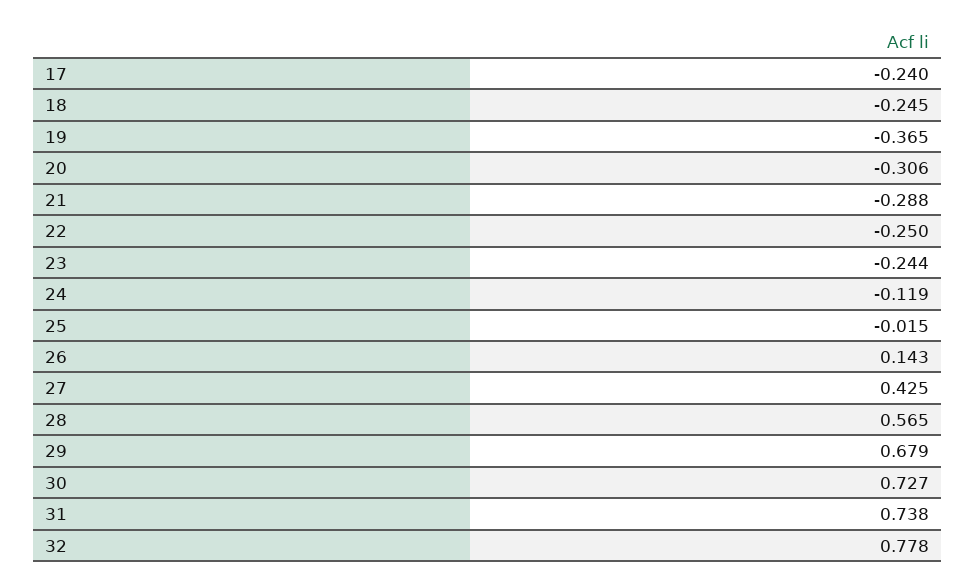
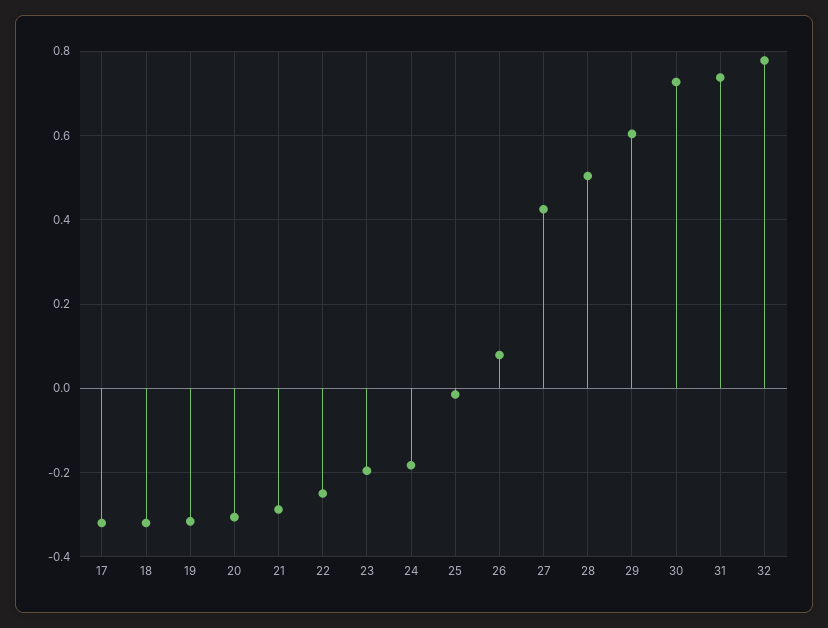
17: -0.24 -> -0.32
18: -0.245 -> -0.32
19: -0.365 -> -0.32
23: -0.244 -> -0.2
24: -0.119 -> -0.18
26: 0.143 -> 0.08
28: 0.565 -> 0.5
29: 0.679 -> 0.6

